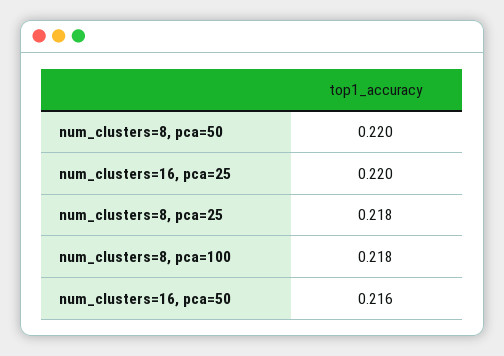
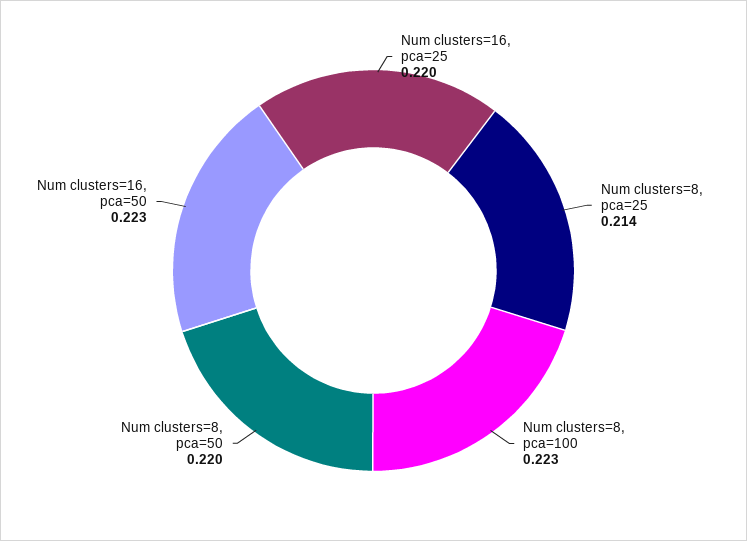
num_clusters=8, pca=25: 0.218 -> 0.214
num_clusters=8, pca=100: 0.218 -> 0.223
num_clusters=16, pca=50: 0.216 -> 0.223

